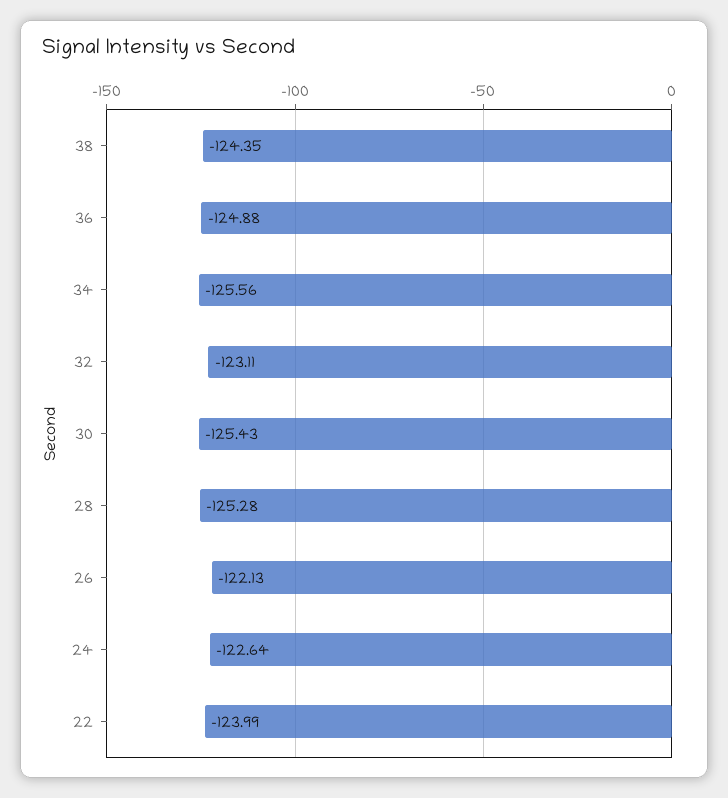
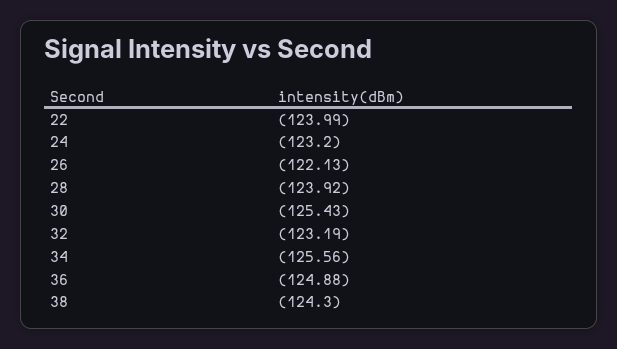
38: -124.35 -> -124.3
32: -123.11 -> -123.19
28: -125.28 -> -123.92
24: -122.64 -> -123.2

